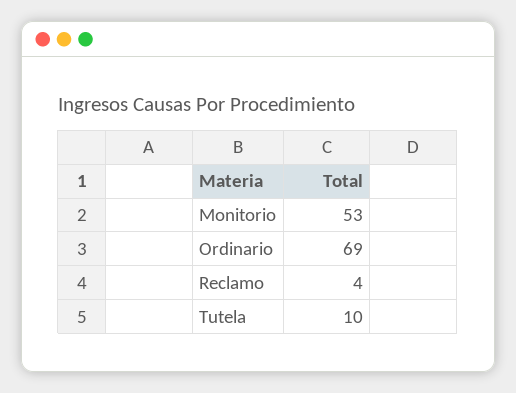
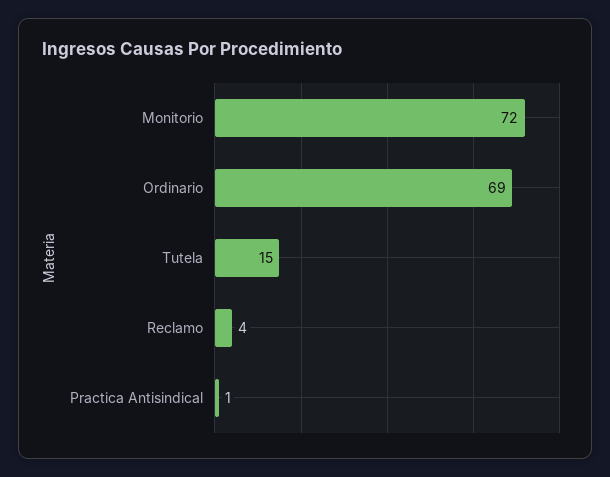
Monitorio: 53 -> 72
Tutela: 10 -> 15
Practica Antisindical: none -> 1

